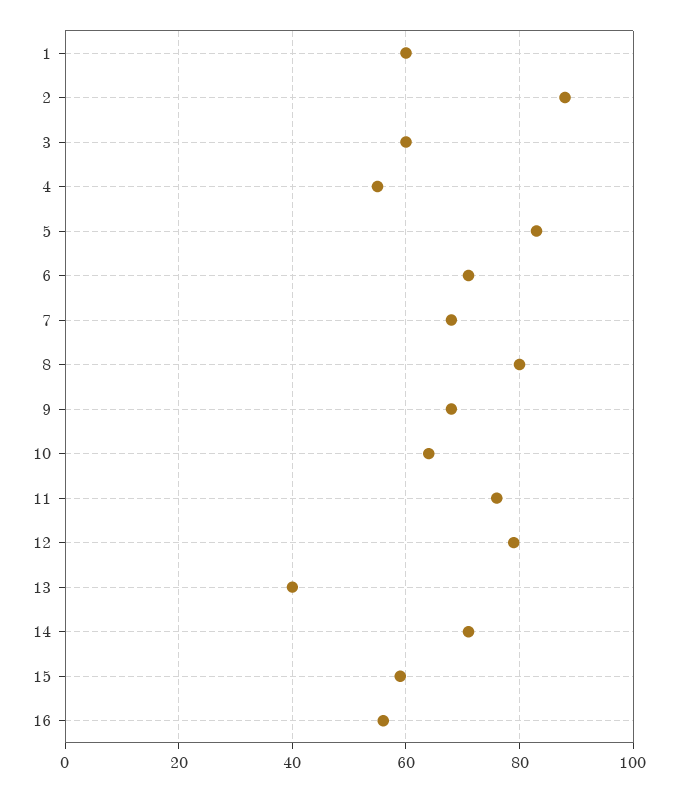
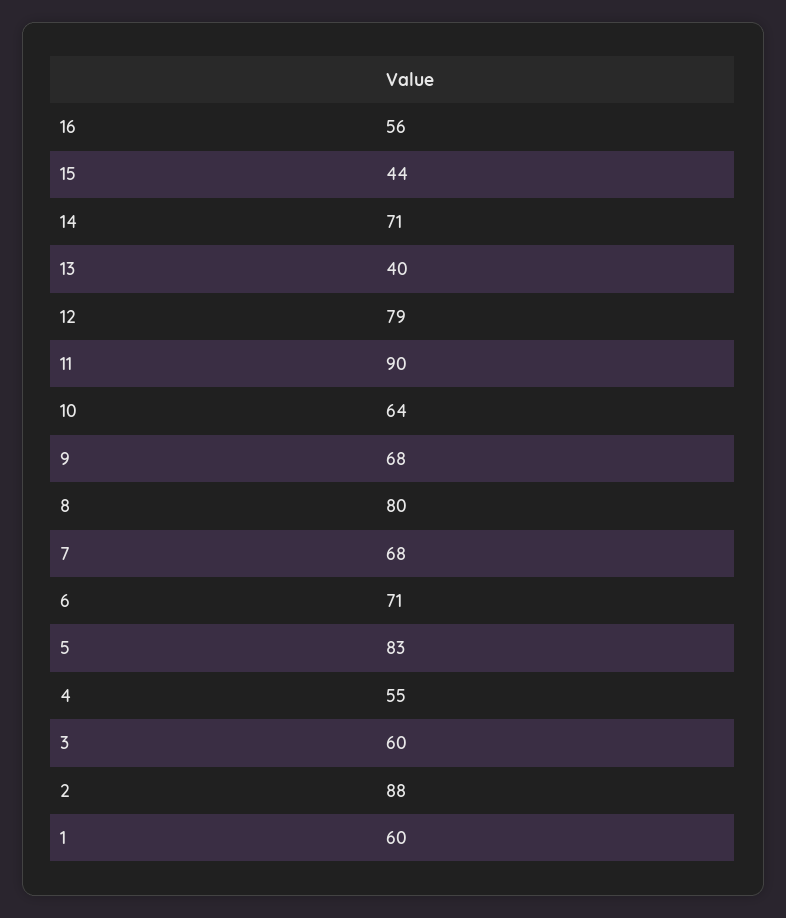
11: 75 -> 90
15: 60 -> 44

